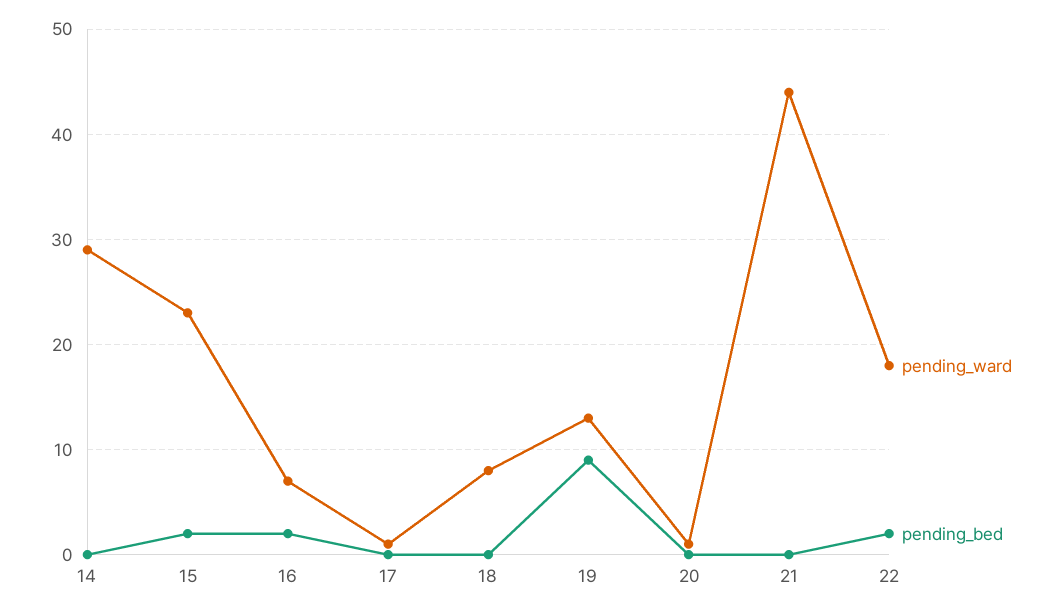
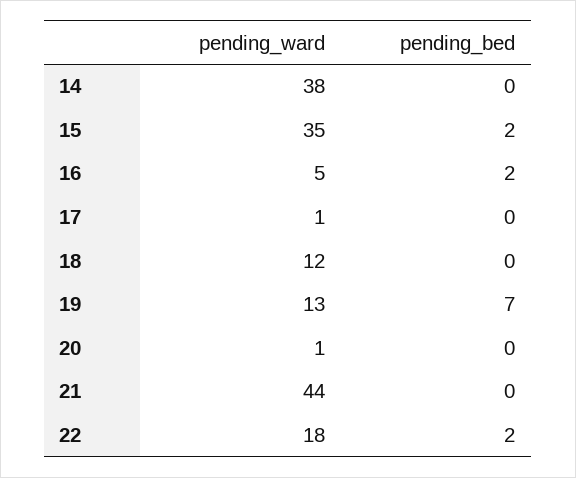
pending_ward, 14: 29 -> 38
pending_ward, 15: 23 -> 35
pending_ward, 16: 7 -> 5
pending_ward, 18: 8 -> 12
pending_bed, 19: 9 -> 7

